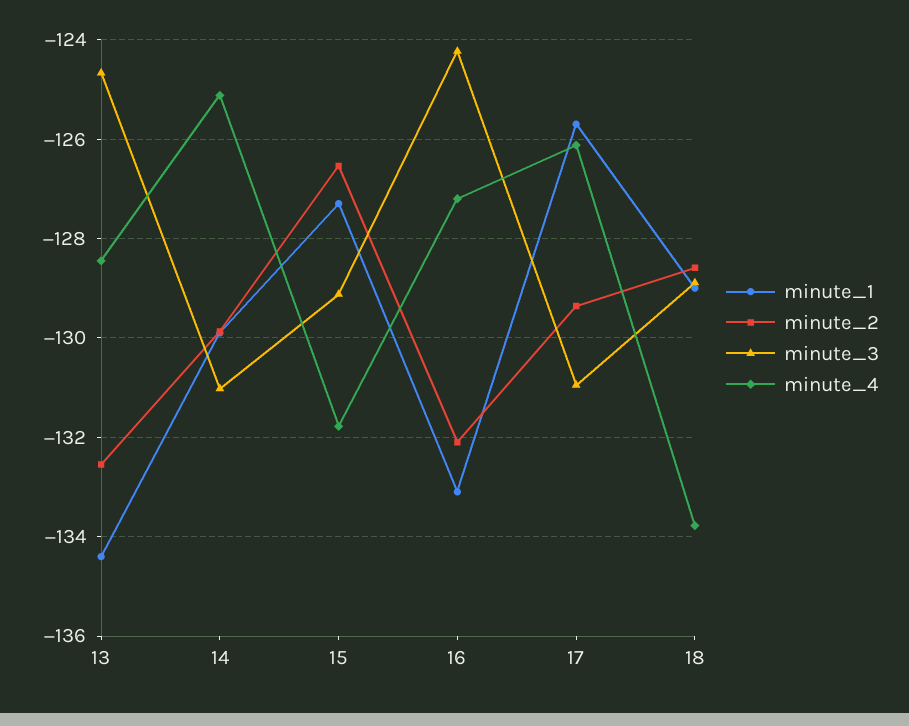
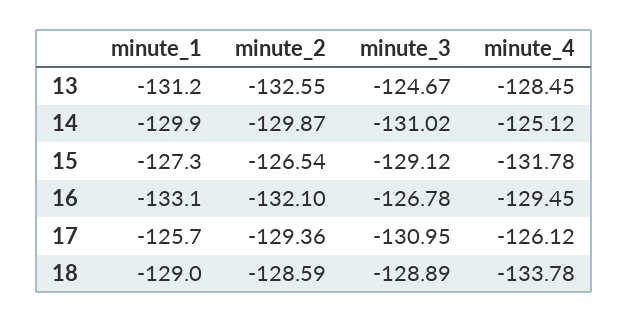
minute_1, 13: -134.4 -> -131.2
minute_3, 16: -124.2 -> -126.78
minute_4, 16: -127.2 -> -129.45

